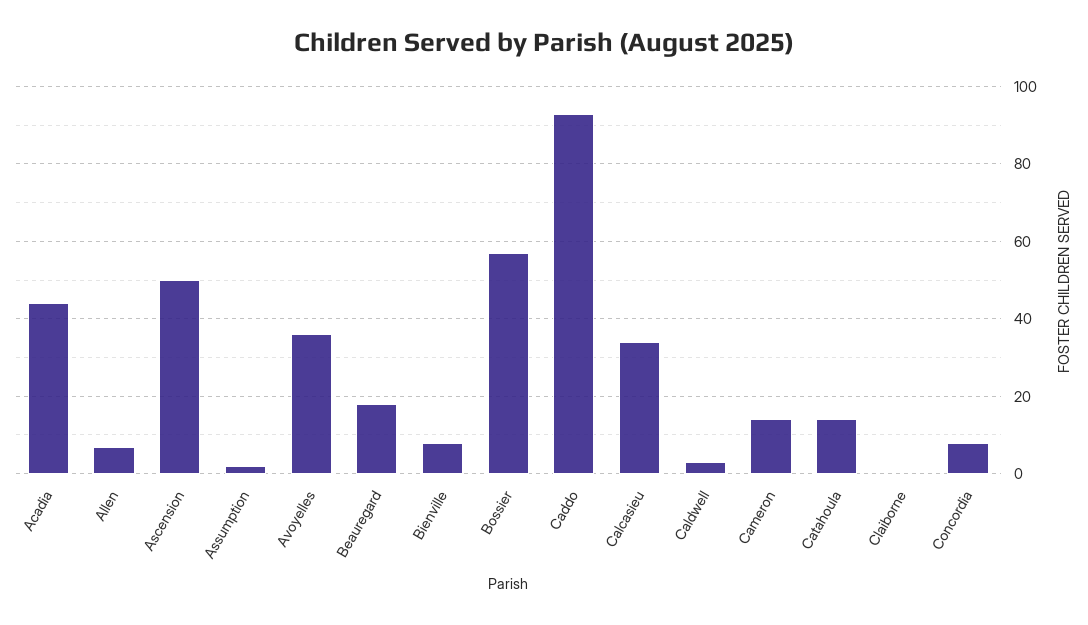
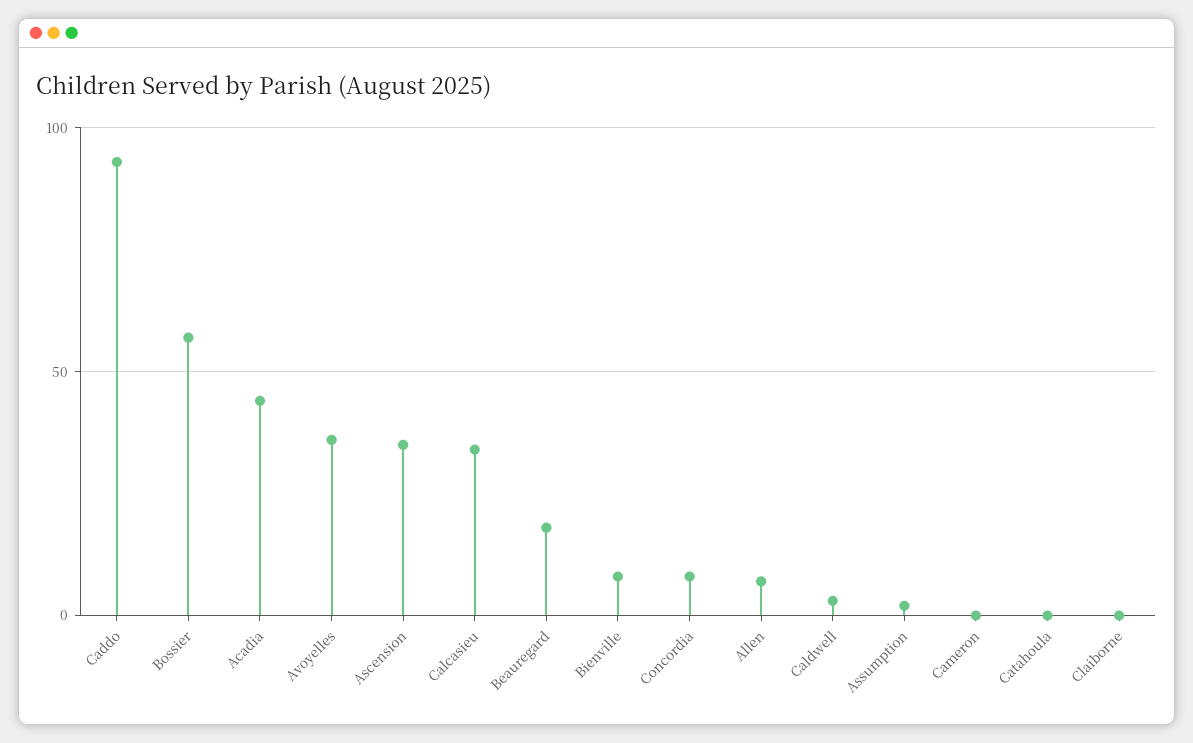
Ascension: 50 -> 35
Cameron: 15 -> 0
Catahoula: 15 -> 0

